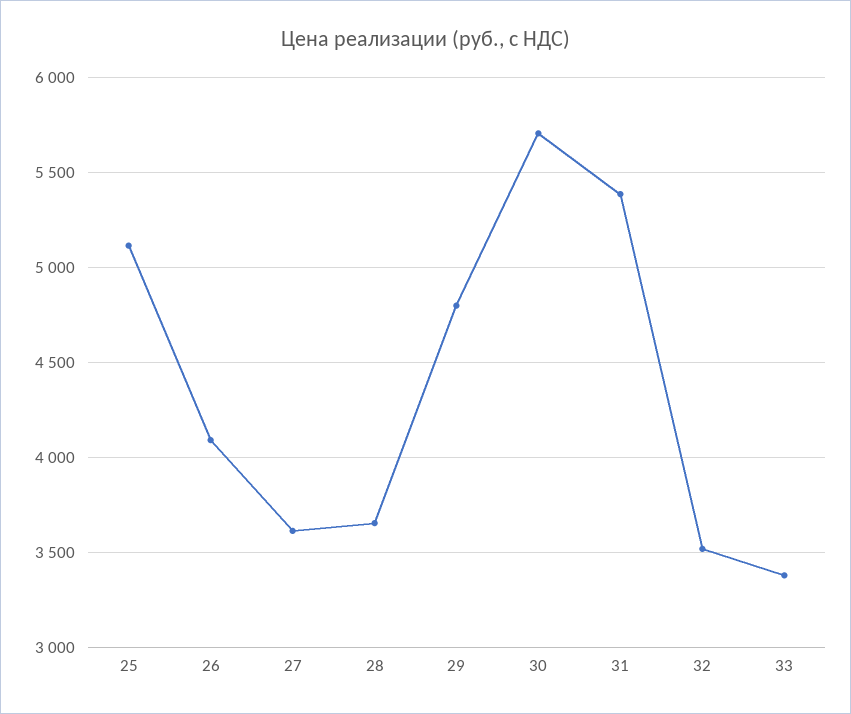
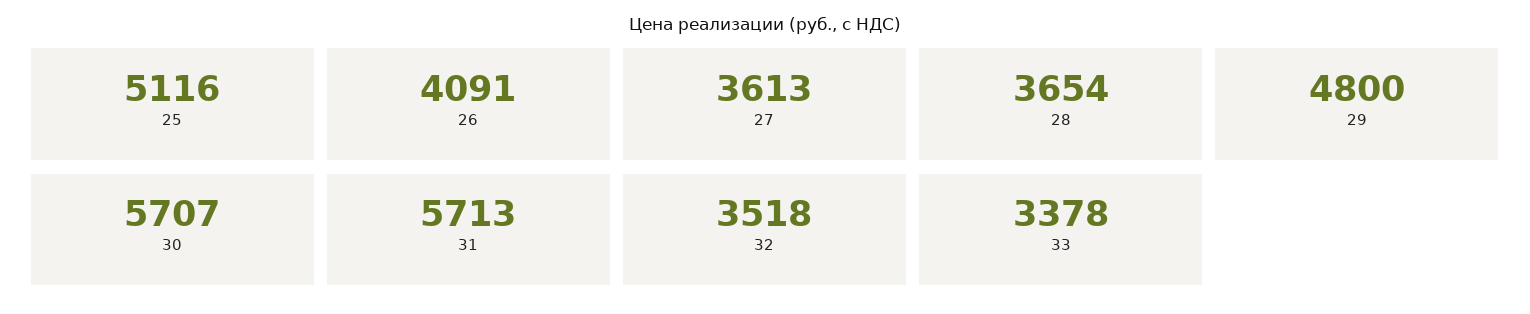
31: 5400 -> 5713

